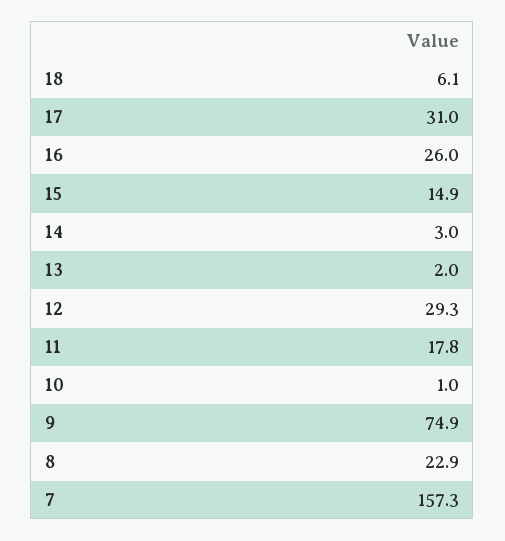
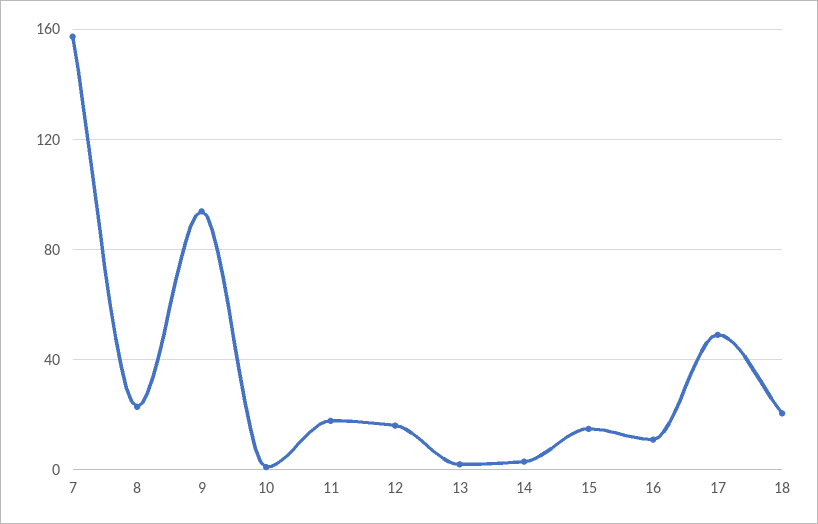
18: 6.1 -> 20
17: 31 -> 50
16: 26 -> 10
12: 29.3 -> 15
9: 74.9 -> 95

